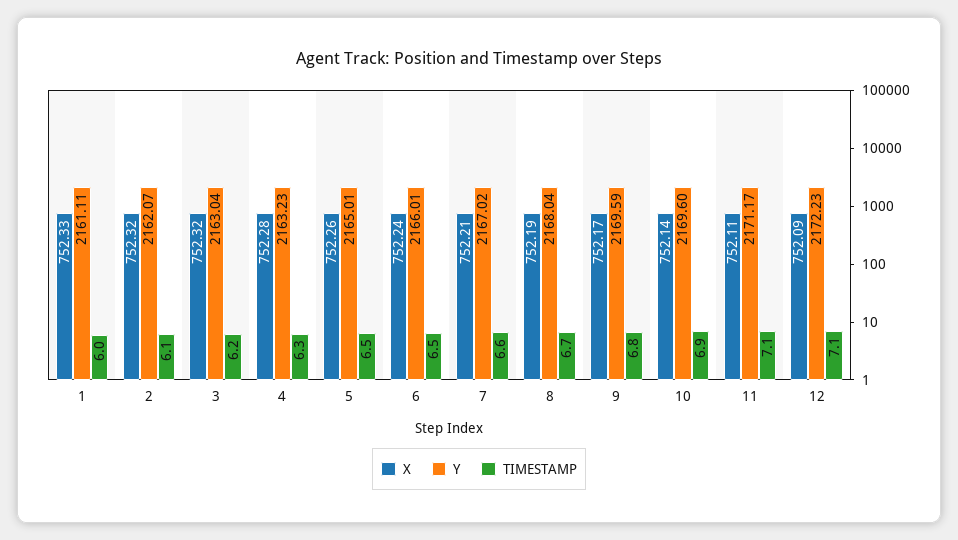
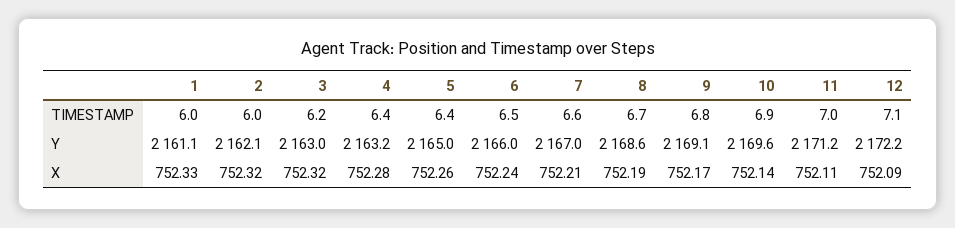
TIMESTAMP, 2: 6.1 -> 6
TIMESTAMP, 4: 6.3 -> 6.4
TIMESTAMP, 5: 6.5 -> 6.4
Y, 8: 2168.04 -> 2168.6
Y, 9: 2169.59 -> 2169.1
TIMESTAMP, 11: 7.1 -> 7

